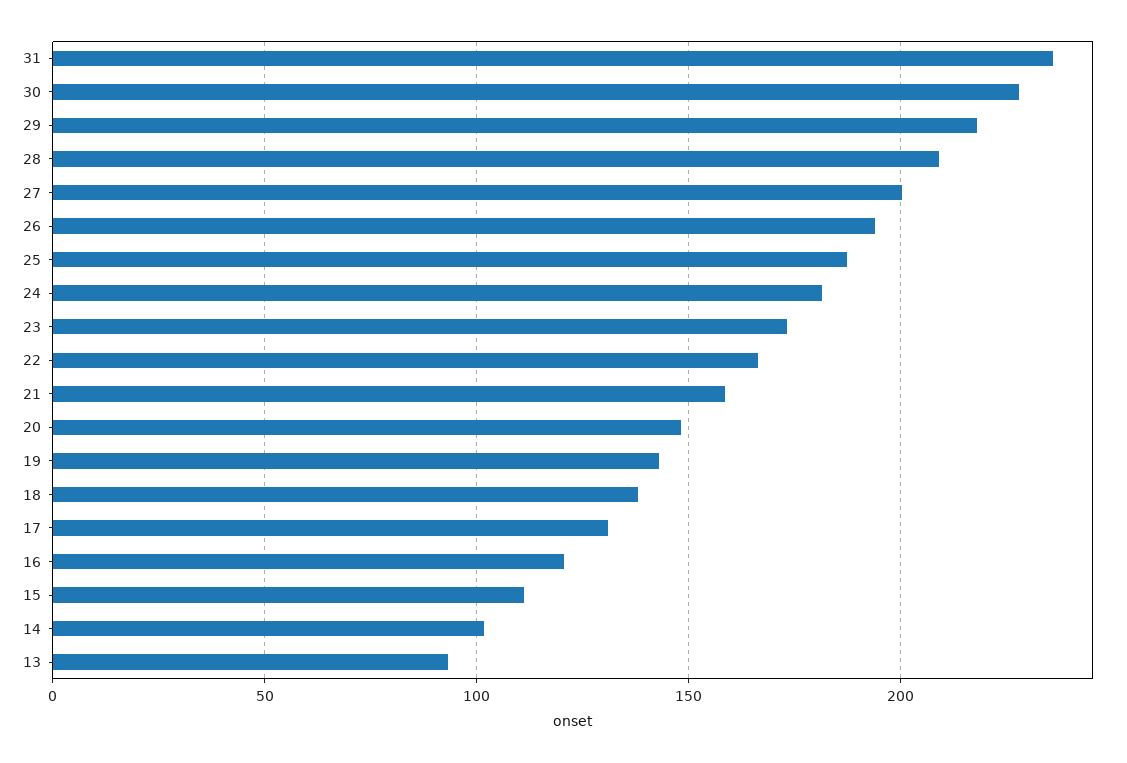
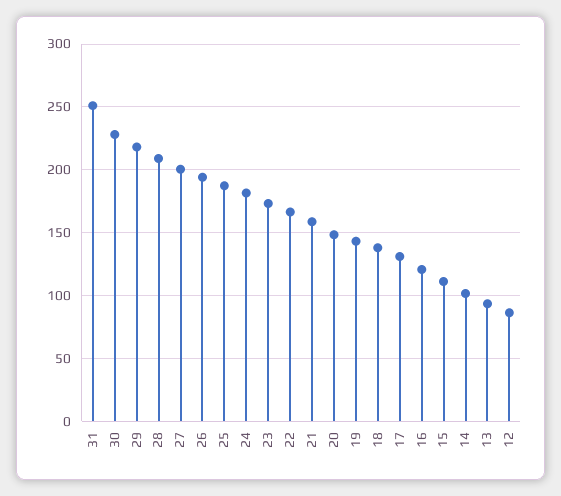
31: 235 -> 250
12: none -> 85

